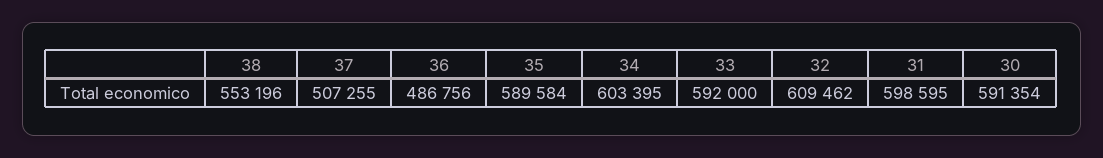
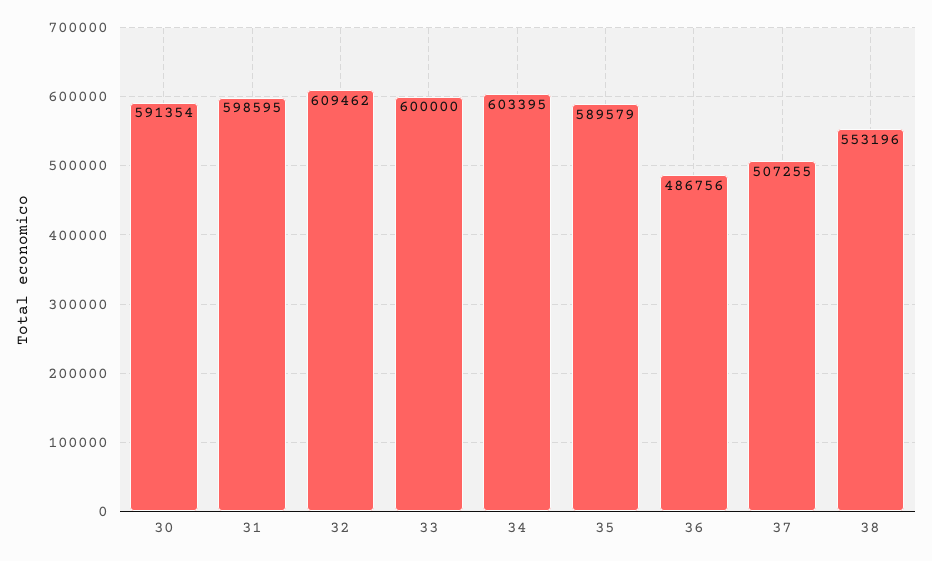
35: 589584 -> 589579
33: 592000 -> 600000

